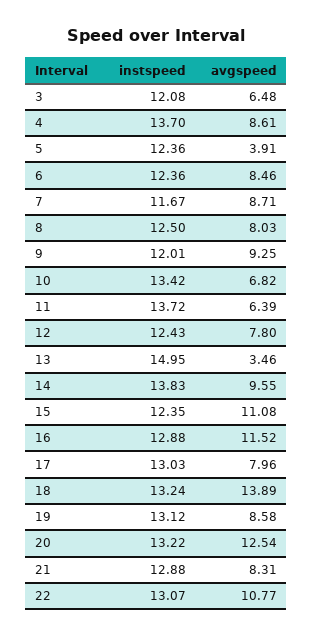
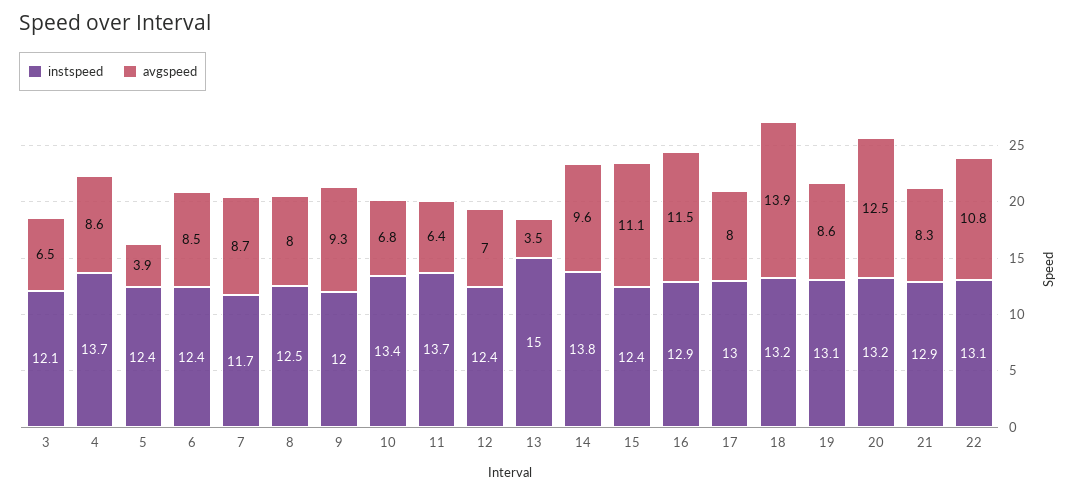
avgspeed, 12: 7.8 -> 7

